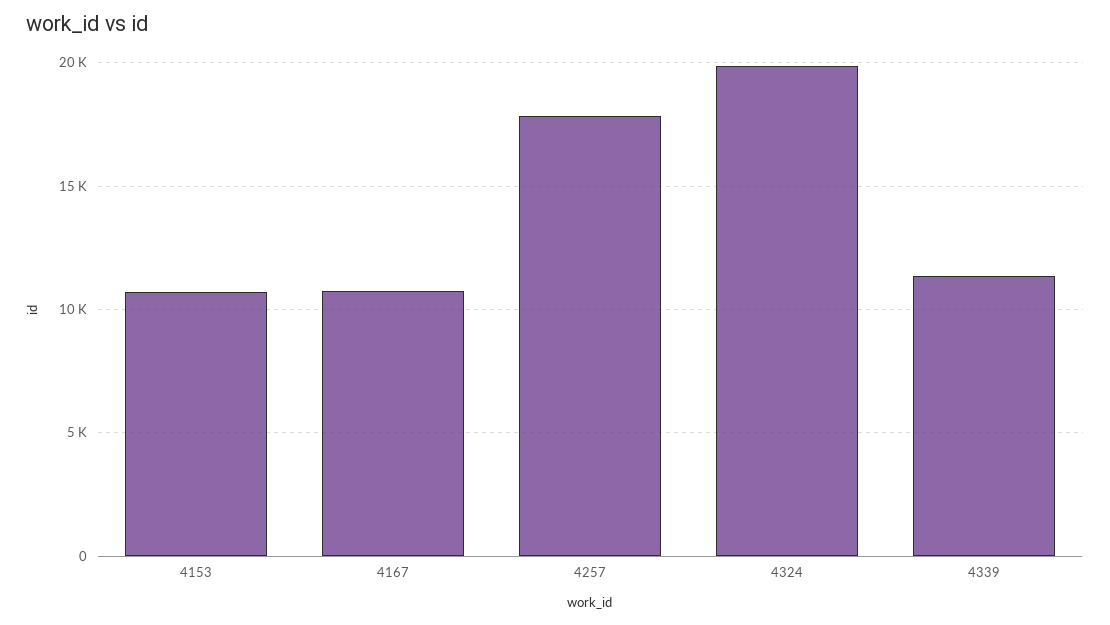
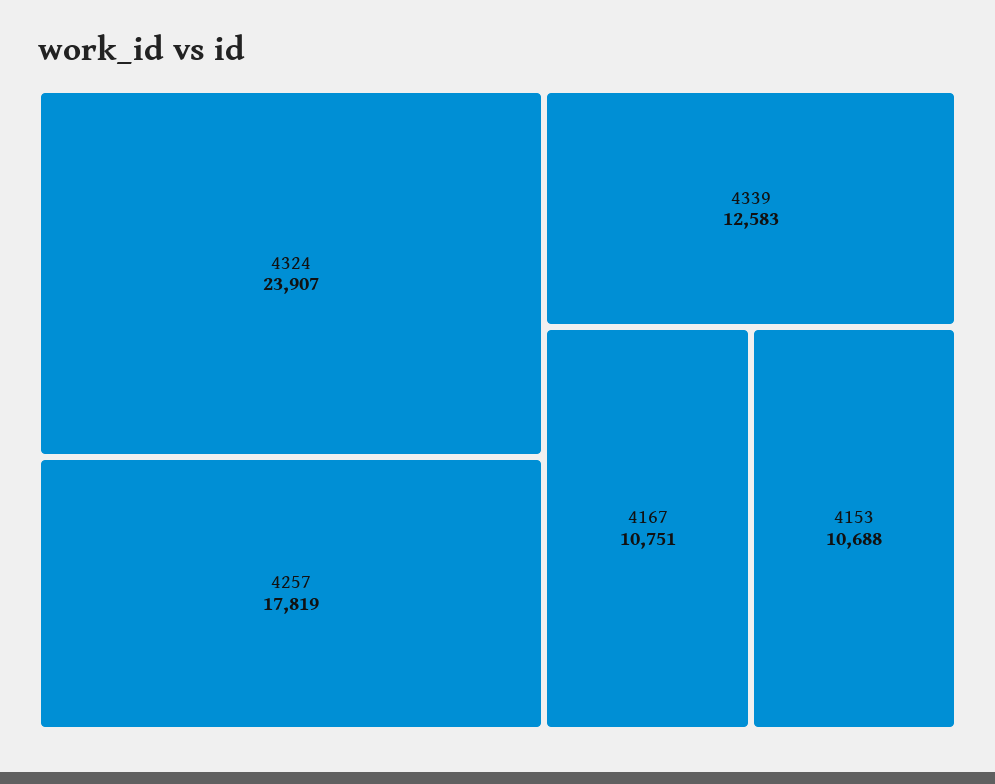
4324: 20000 -> 23907
4339: 11500 -> 12583

